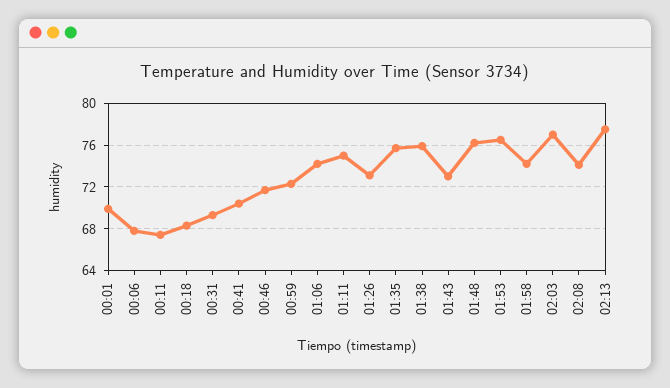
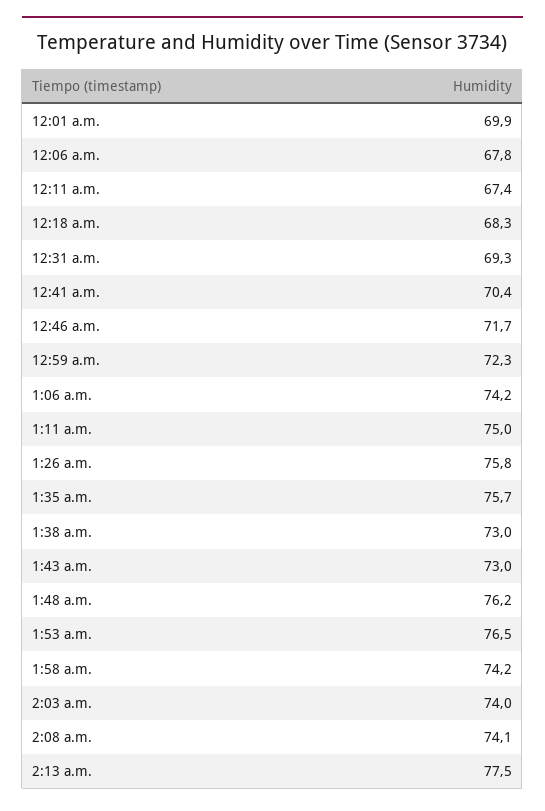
01:26: 73 -> 75.8
01:38: 76 -> 73
02:03: 77 -> 74

